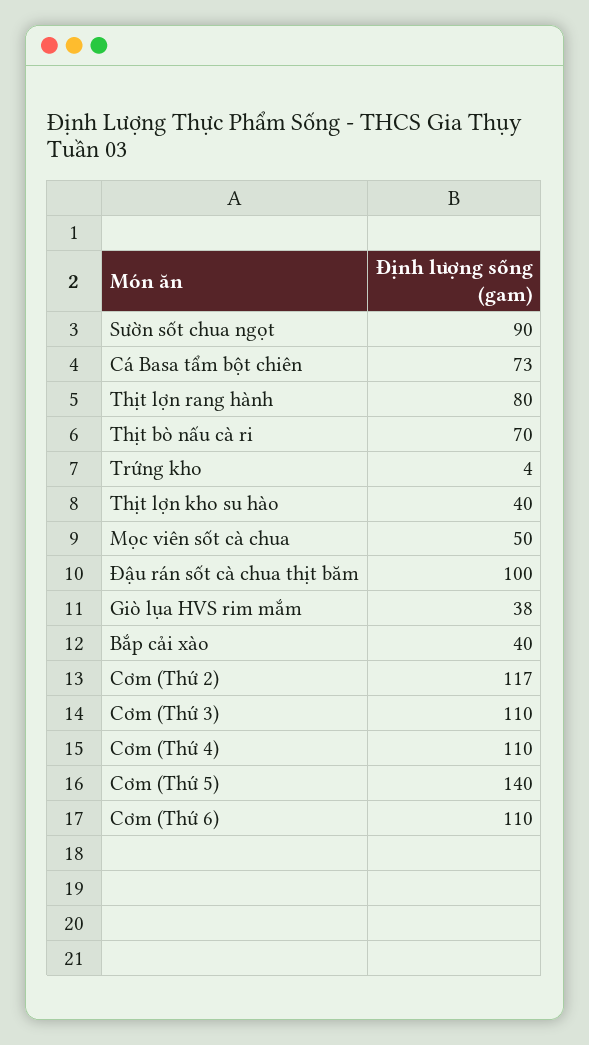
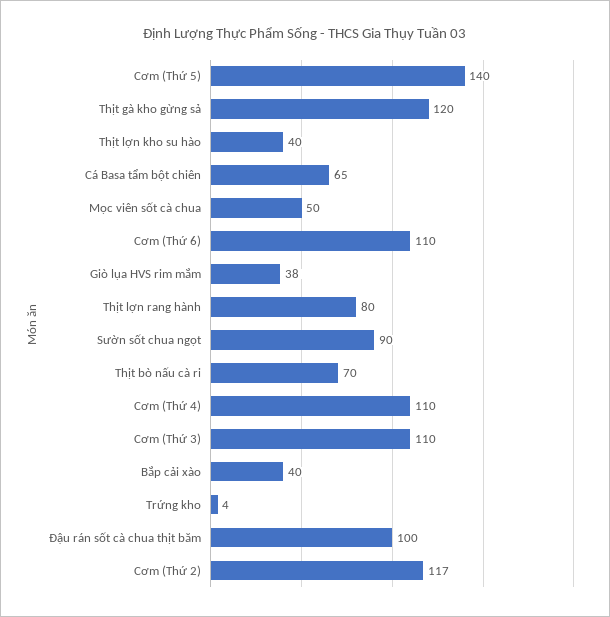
Cá Basa tẩm bột chiên: 73 -> 65
Thịt gà kho gừng sả: none -> 120

